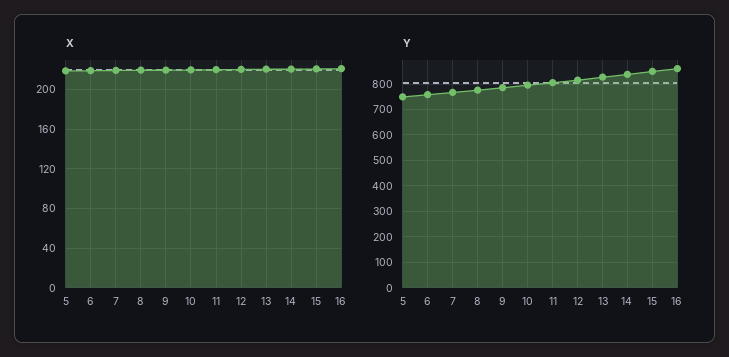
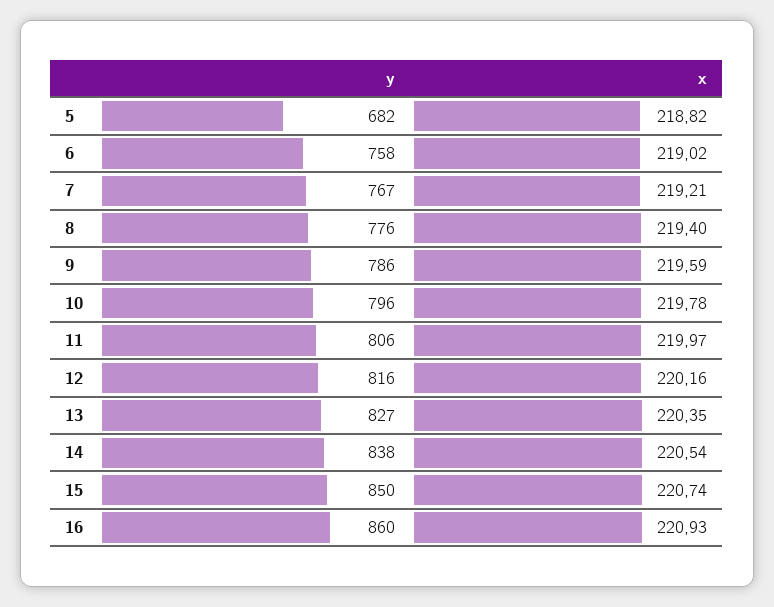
Y, 5: 750 -> 682

